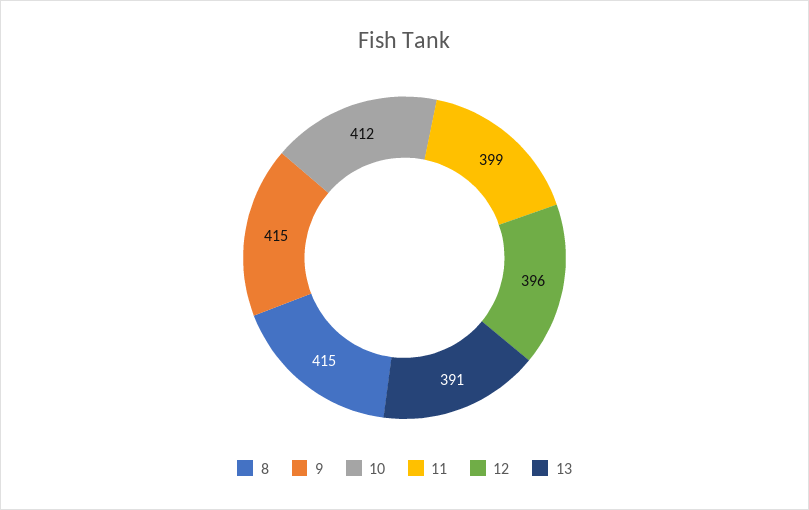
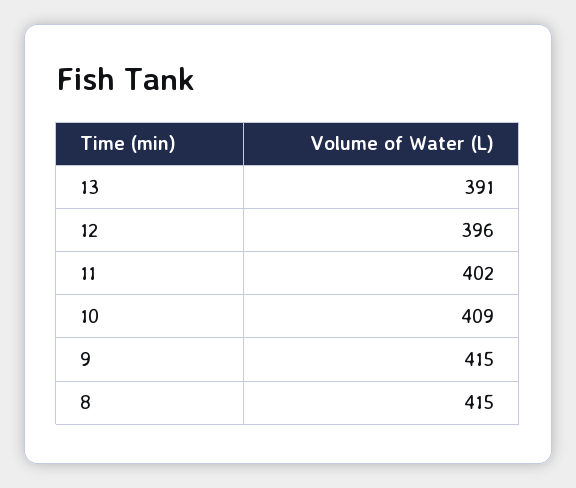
10: 412 -> 409
11: 399 -> 402

